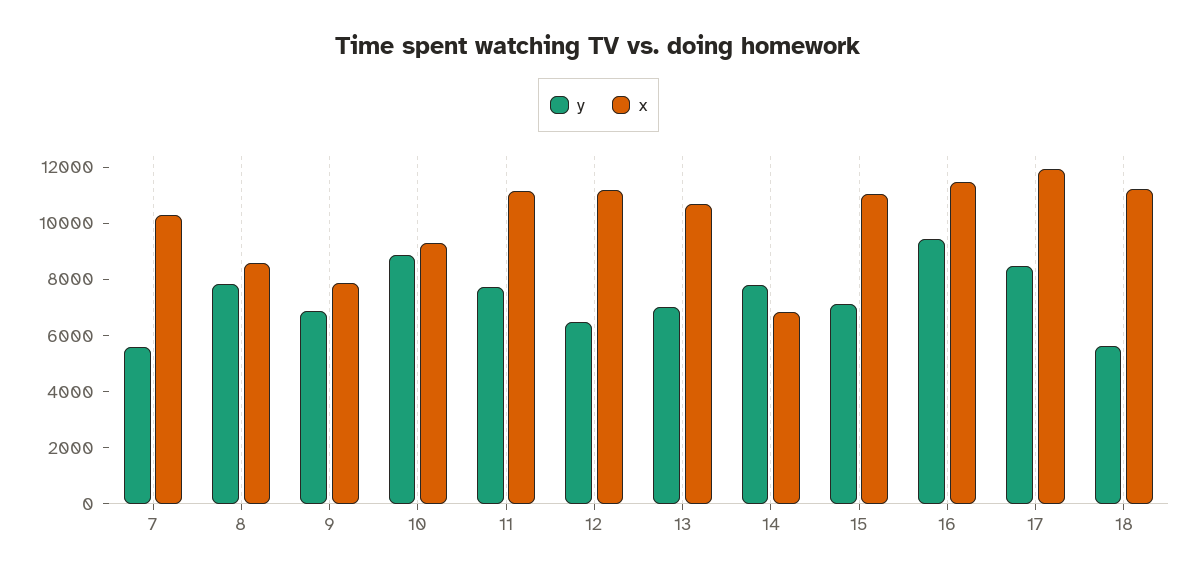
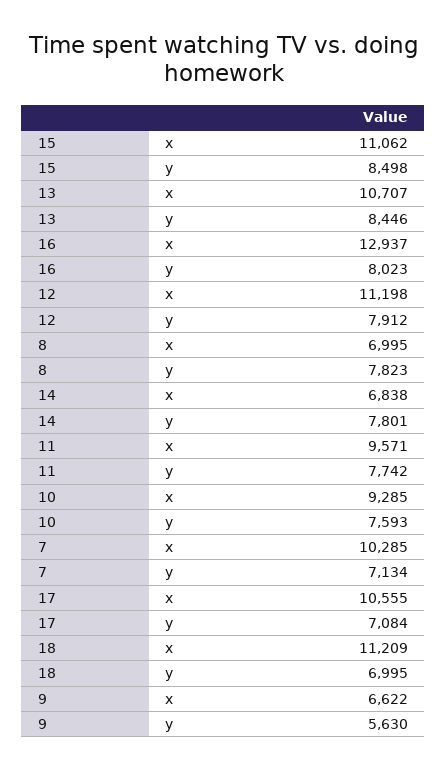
y, 7: 5500 -> 7134
x, 8: 8500 -> 6995
y, 9: 7000 -> 5630
x, 9: 8000 -> 6622
y, 10: 9000 -> 7593
x, 11: 11000 -> 9571
y, 12: 6500 -> 7912
y, 13: 7000 -> 8446
y, 15: 7000 -> 8498
y, 16: 9500 -> 8023
x, 16: 11500 -> 12937
y, 17: 8500 -> 7084
x, 17: 12000 -> 10555
y, 18: 5500 -> 6995

